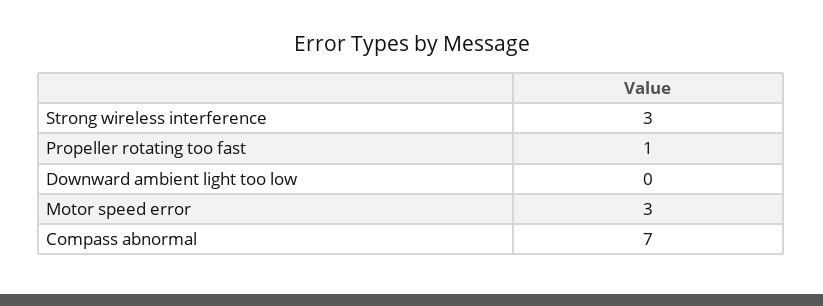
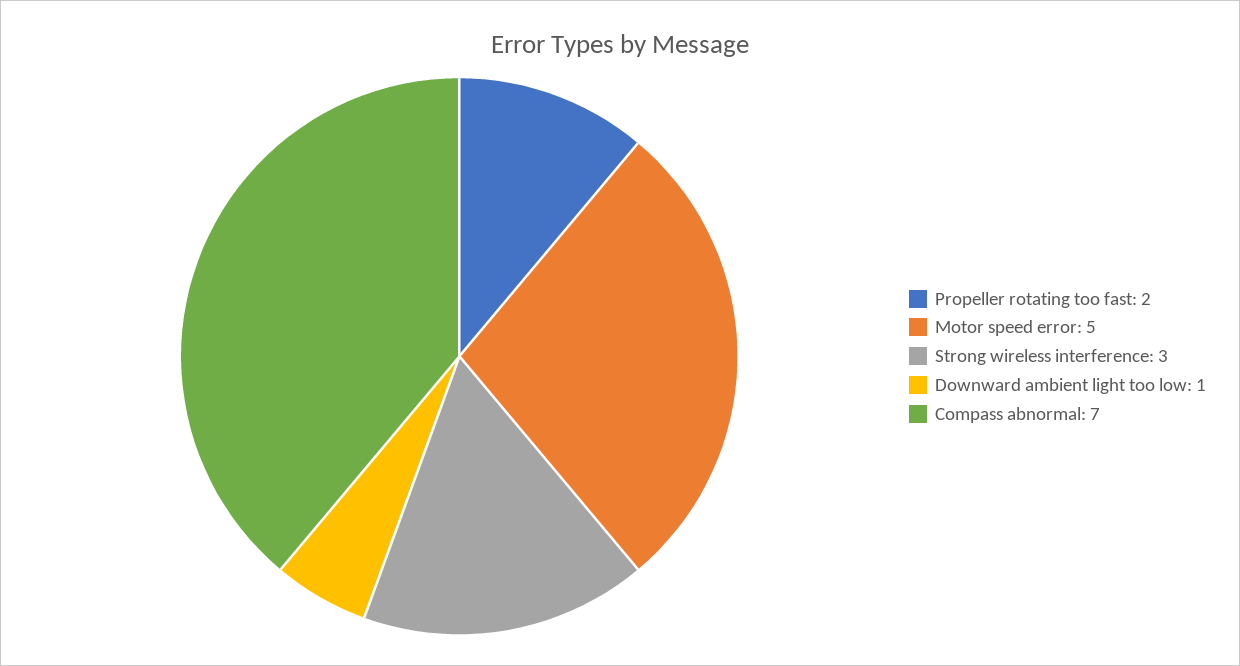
Propeller rotating too fast: 1 -> 2
Downward ambient light too low: 0 -> 1
Motor speed error: 3 -> 5

